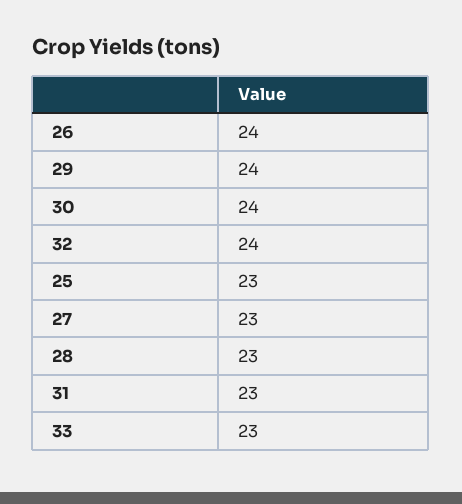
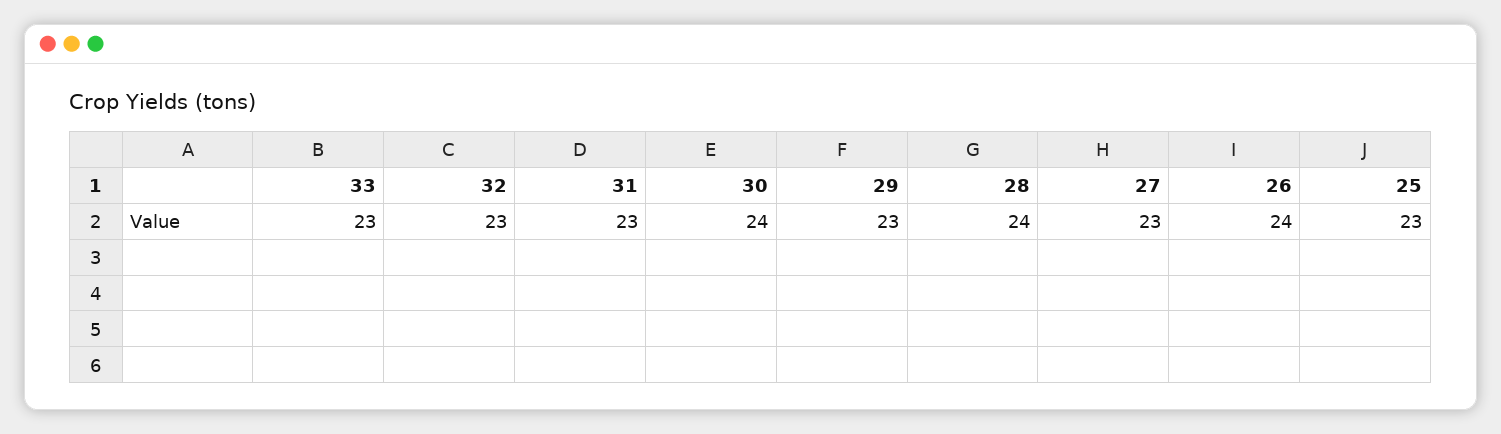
29: 24 -> 23
32: 24 -> 23
28: 23 -> 24

